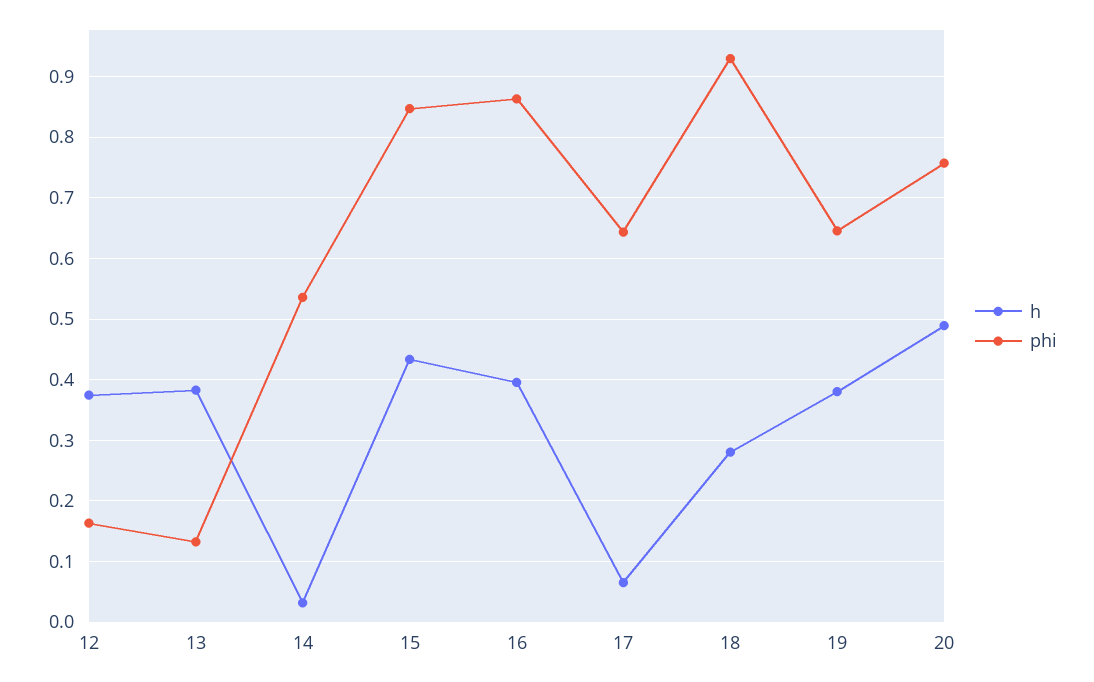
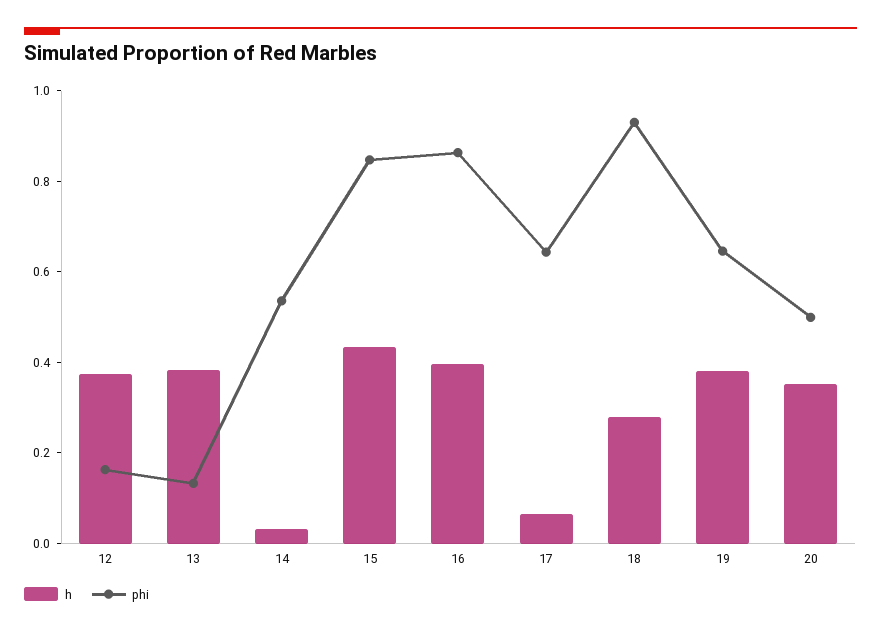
h, 20: 0.49 -> 0.35
phi, 20: 0.76 -> 0.5

